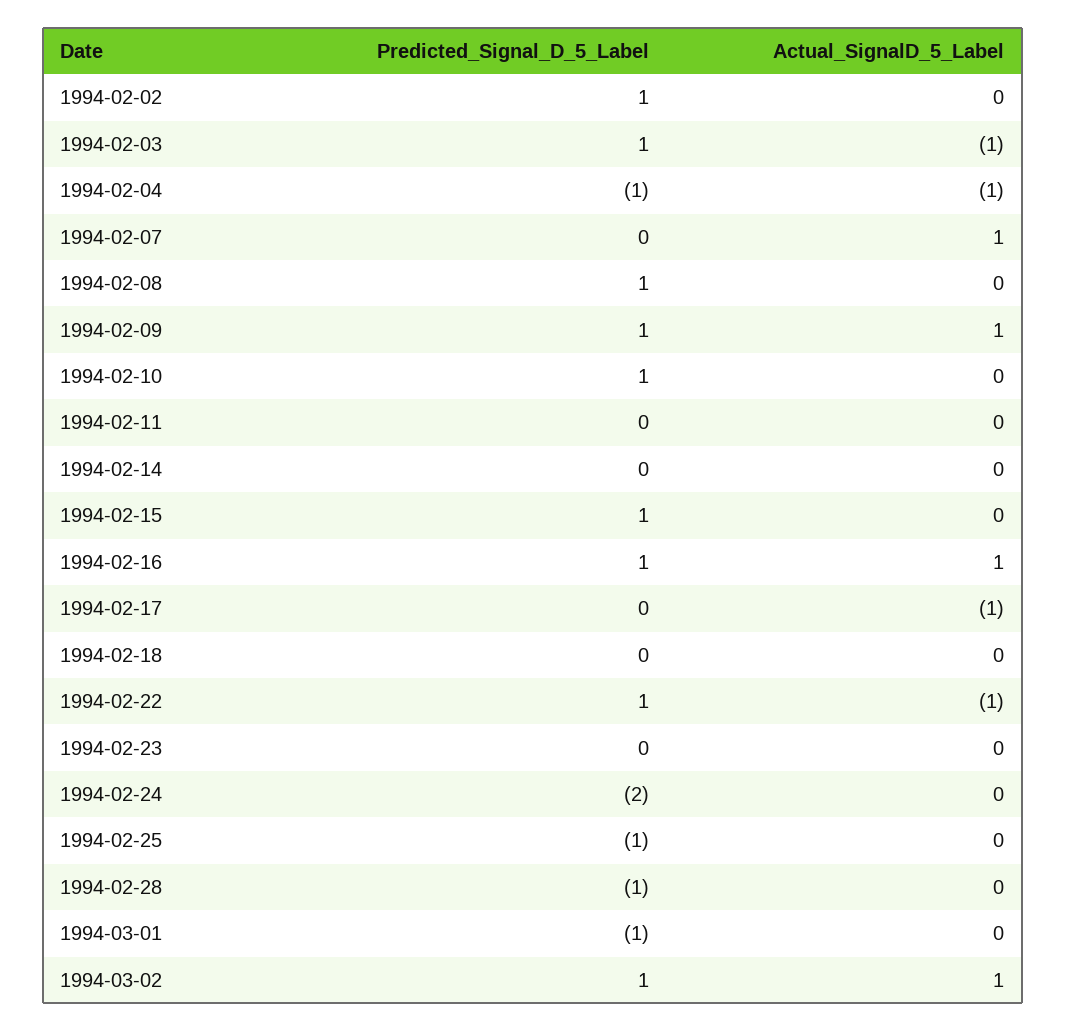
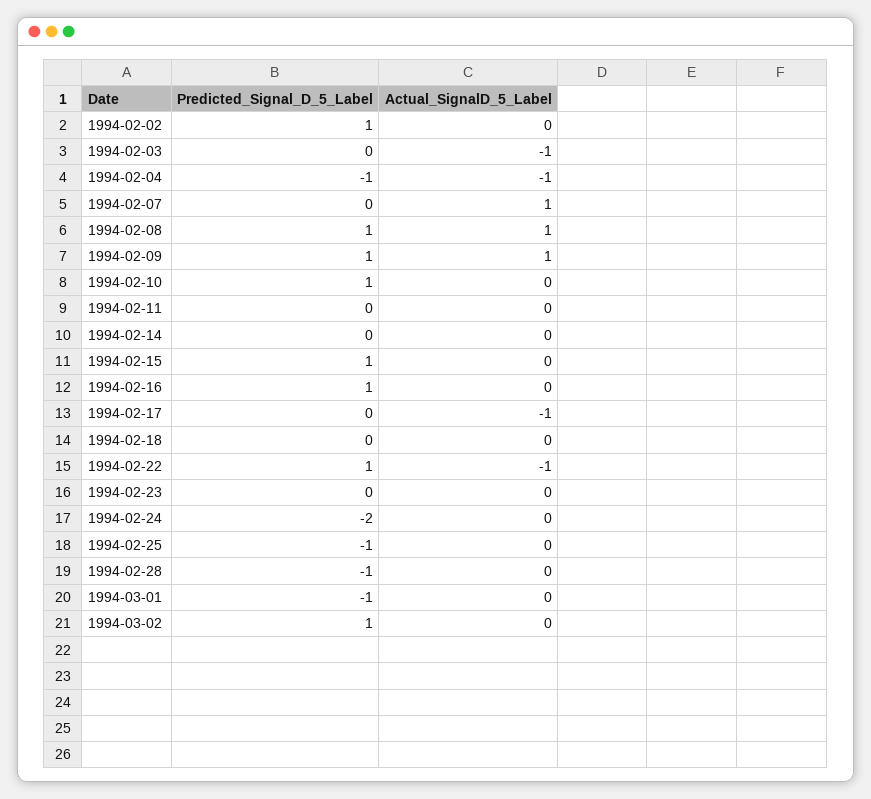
Predicted_Signal_D_5_Label, 1994-02-03: 1 -> 0
Actual_SignalD_5_Label, 1994-02-08: 0 -> 1
Actual_SignalD_5_Label, 1994-02-16: 1 -> 0
Actual_SignalD_5_Label, 1994-03-02: 1 -> 0

